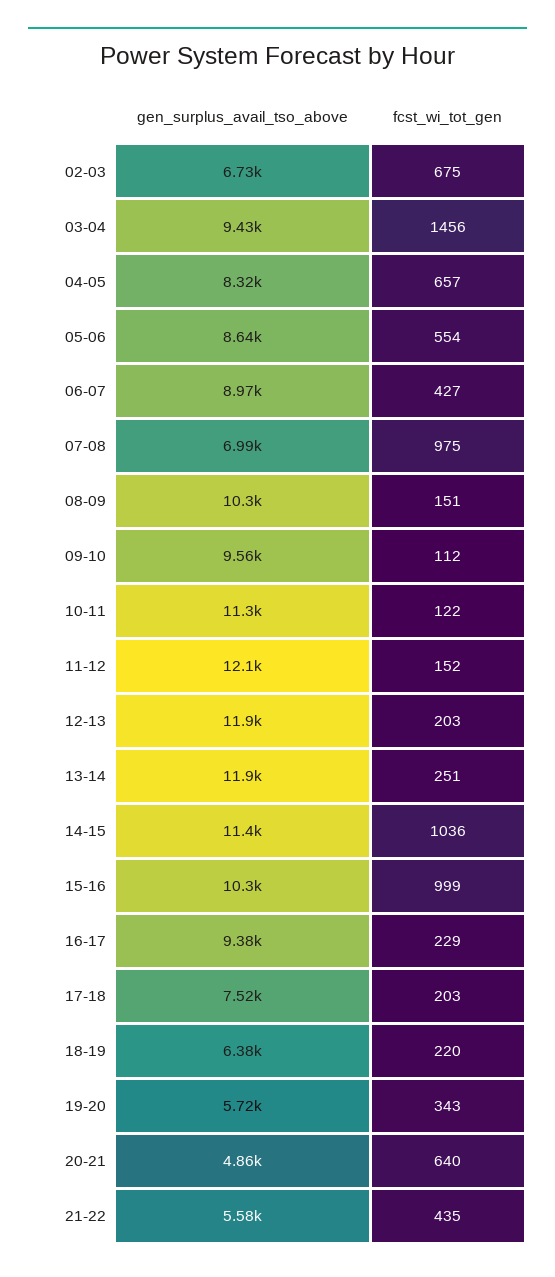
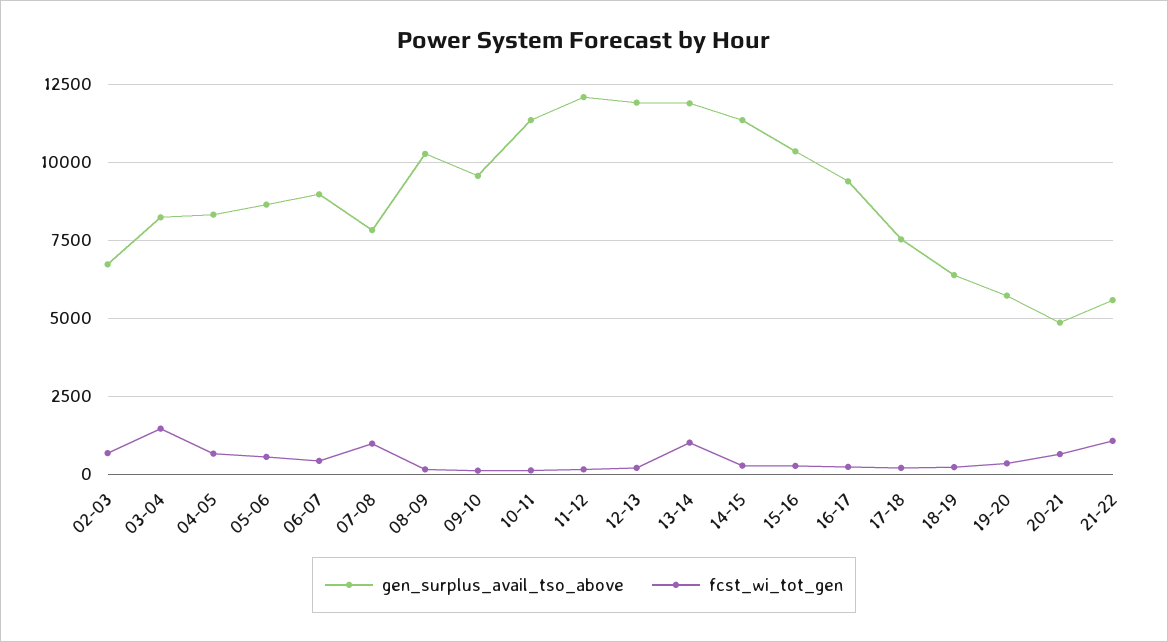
gen_surplus_avail_tso_above, 03-04: 9430 -> 8250
gen_surplus_avail_tso_above, 07-08: 6990 -> 7750
fcst_wi_tot_gen, 13-14: 251 -> 1000
fcst_wi_tot_gen, 14-15: 1036 -> 250
fcst_wi_tot_gen, 15-16: 999 -> 250
fcst_wi_tot_gen, 21-22: 435 -> 1000

